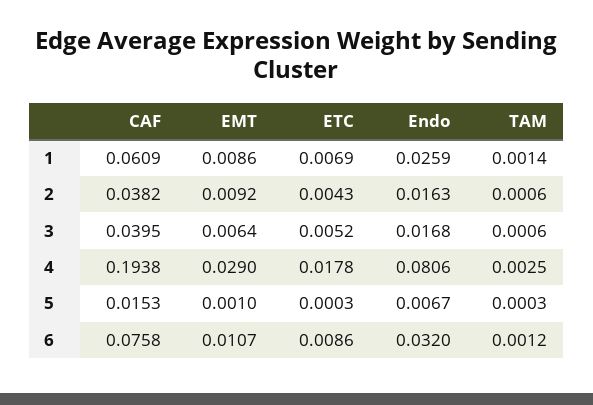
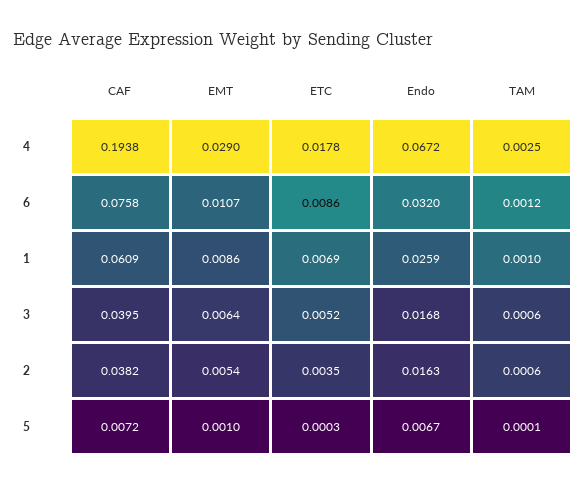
TAM, 1: 0.0014 -> 0.001
EMT, 2: 0.0092 -> 0.0054
ETC, 2: 0.0043 -> 0.0035
Endo, 4: 0.0806 -> 0.0672
CAF, 5: 0.0153 -> 0.0072
TAM, 5: 0.0003 -> 0.0001

